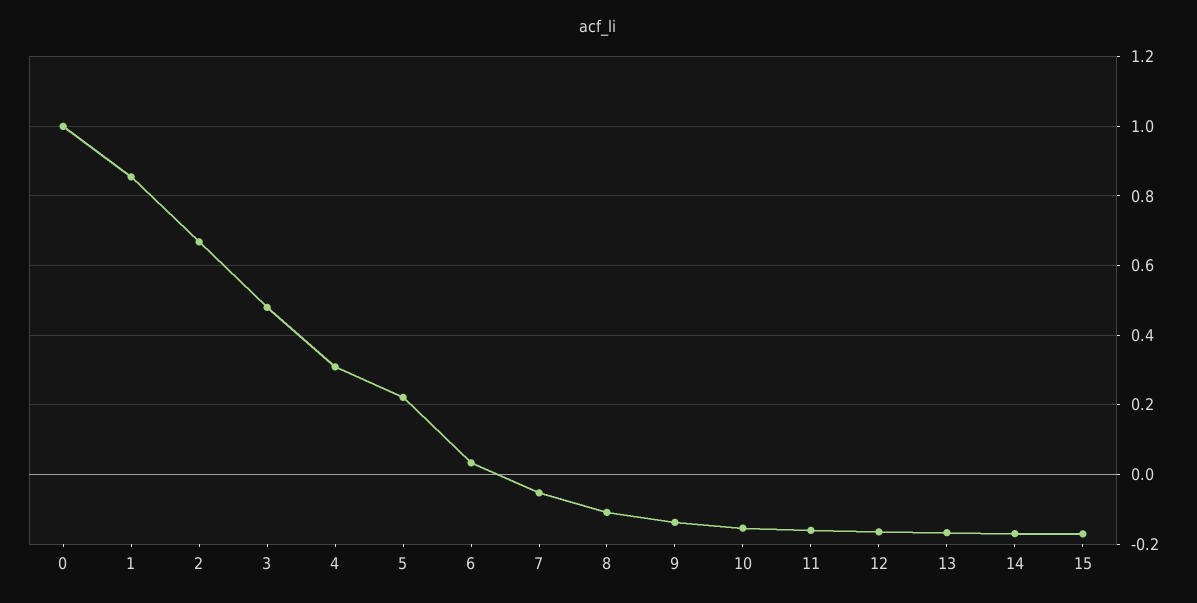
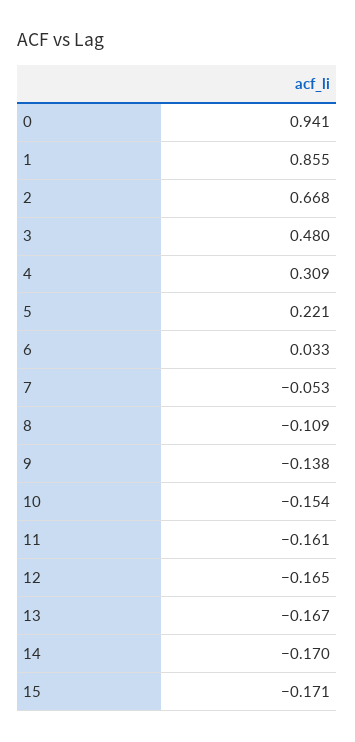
0: 1 -> 0.941

